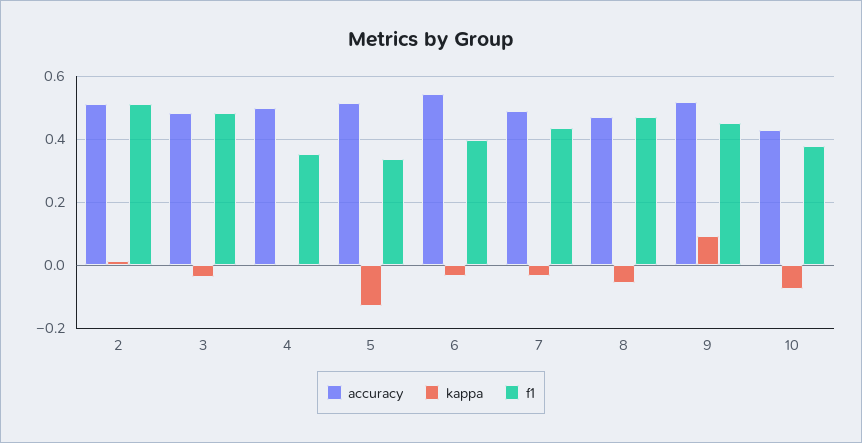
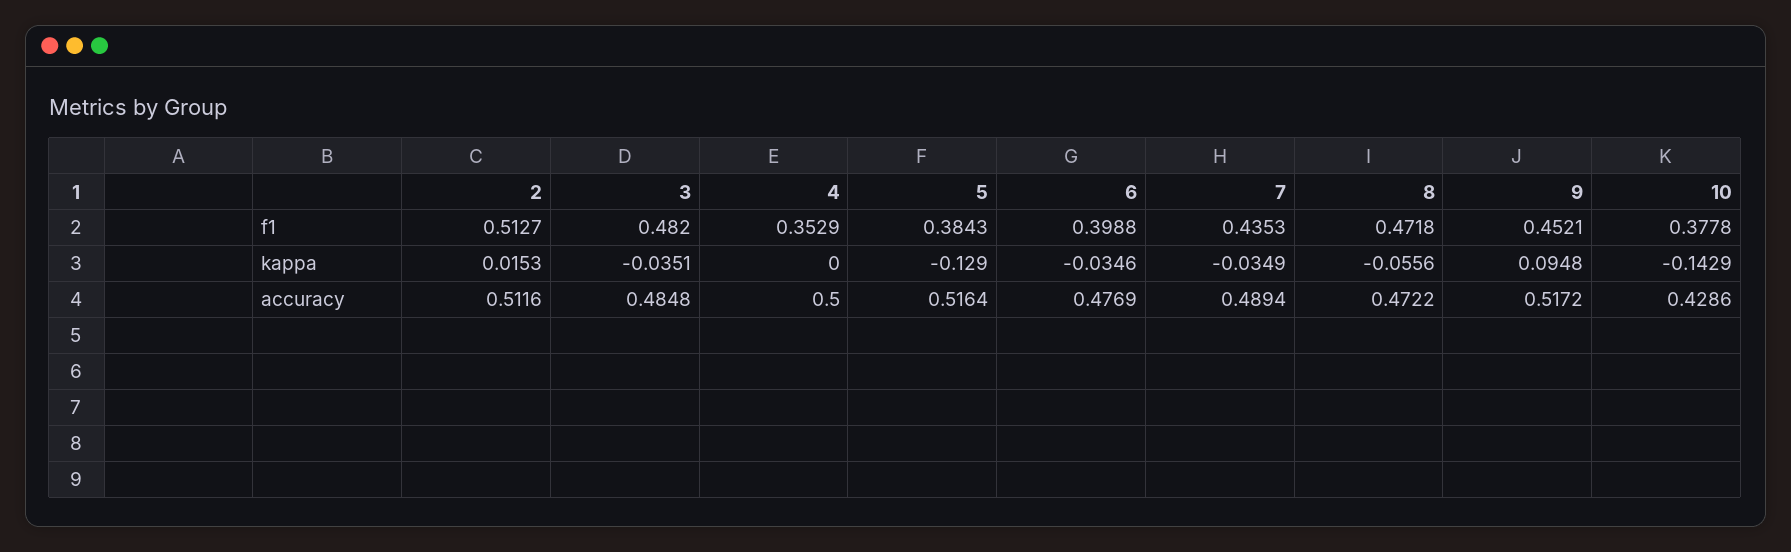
f1, 5: 0.34 -> 0.3843
accuracy, 6: 0.54 -> 0.4769
kappa, 10: -0.08 -> -0.1429

